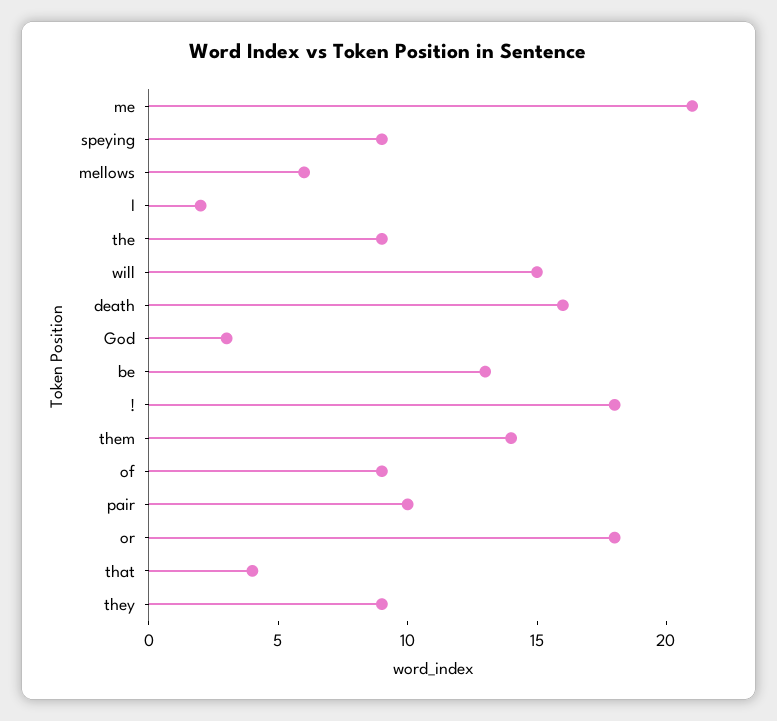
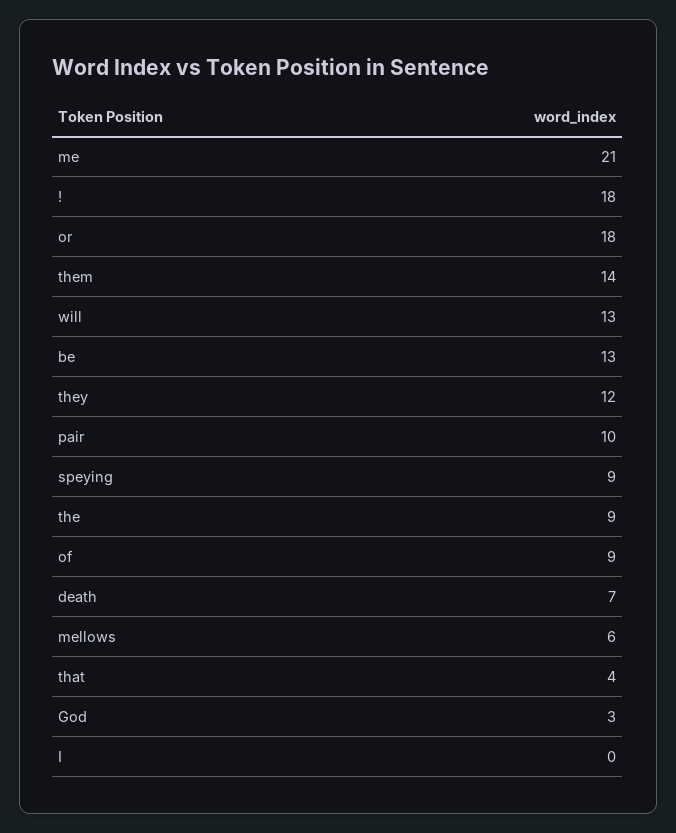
I: 2 -> 0
will: 15 -> 13
death: 16 -> 7
they: 9 -> 12

